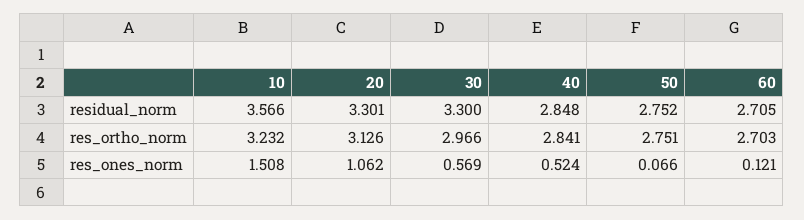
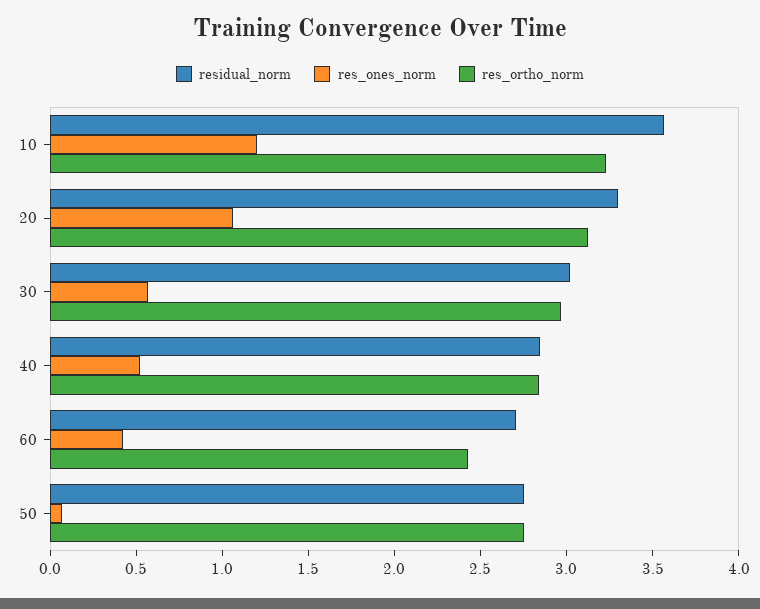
residual_norm, 30: 3.3 -> 3
res_ortho_norm, 60: 2.703 -> 2.4
res_ones_norm, 10: 1.508 -> 1.2
res_ones_norm, 60: 0.121 -> 0.4

